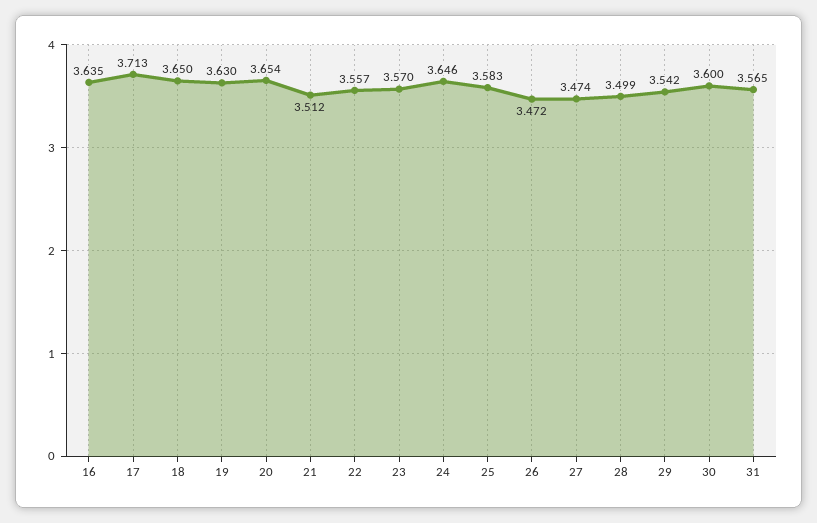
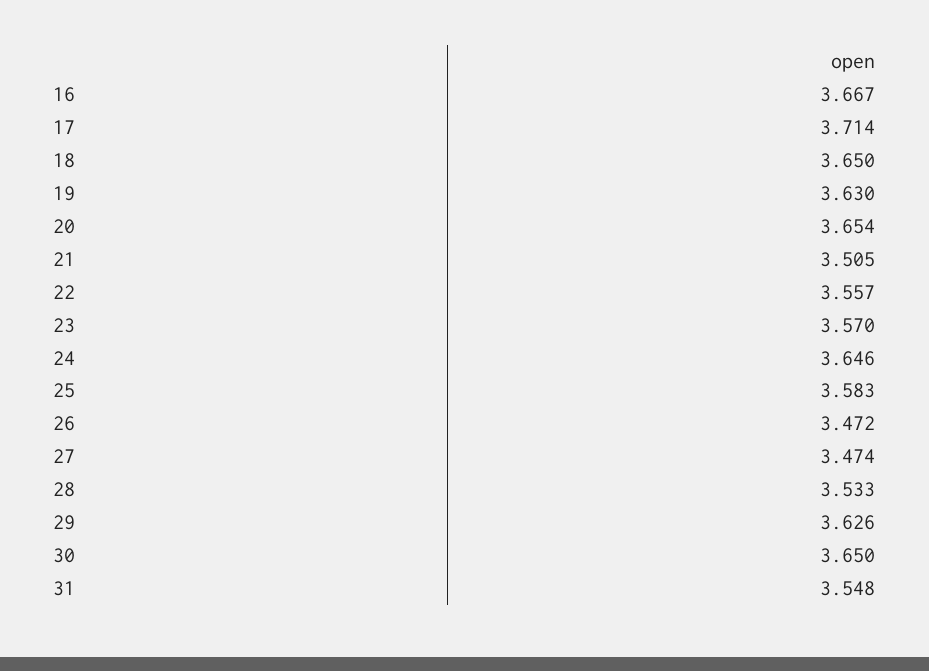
16: 3.635 -> 3.667
17: 3.713 -> 3.714
21: 3.512 -> 3.505
28: 3.499 -> 3.533
29: 3.542 -> 3.626
30: 3.6 -> 3.65
31: 3.565 -> 3.548

